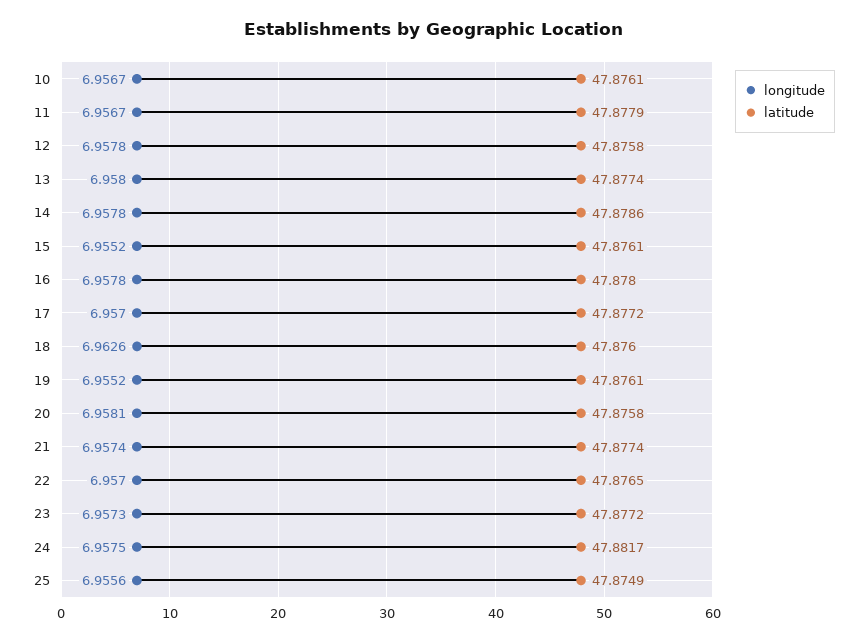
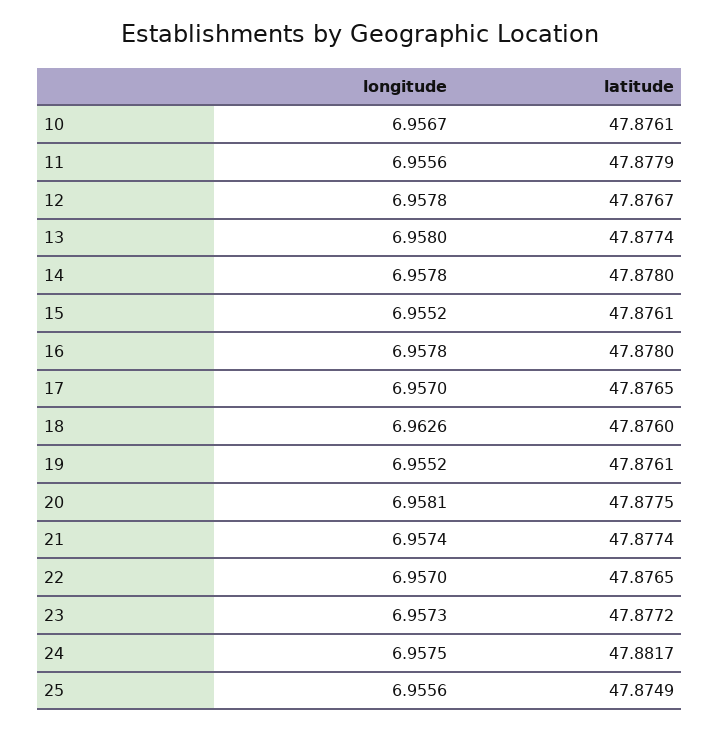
longitude, 11: 6.9567 -> 6.9556
latitude, 12: 47.8758 -> 47.8767
latitude, 14: 47.8786 -> 47.878
latitude, 17: 47.8772 -> 47.8765
latitude, 20: 47.8758 -> 47.8775

